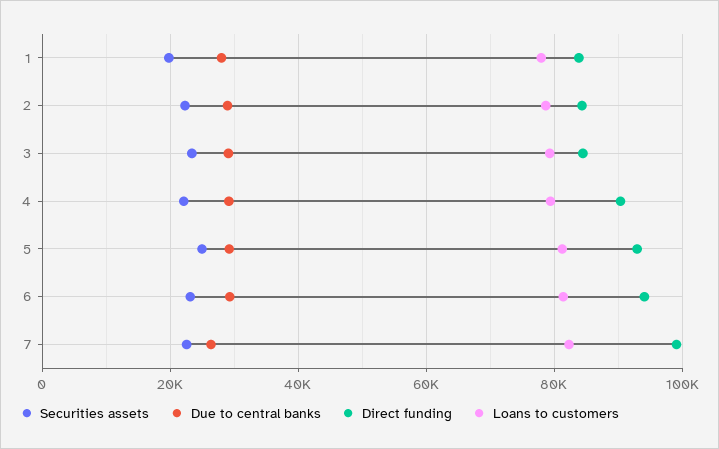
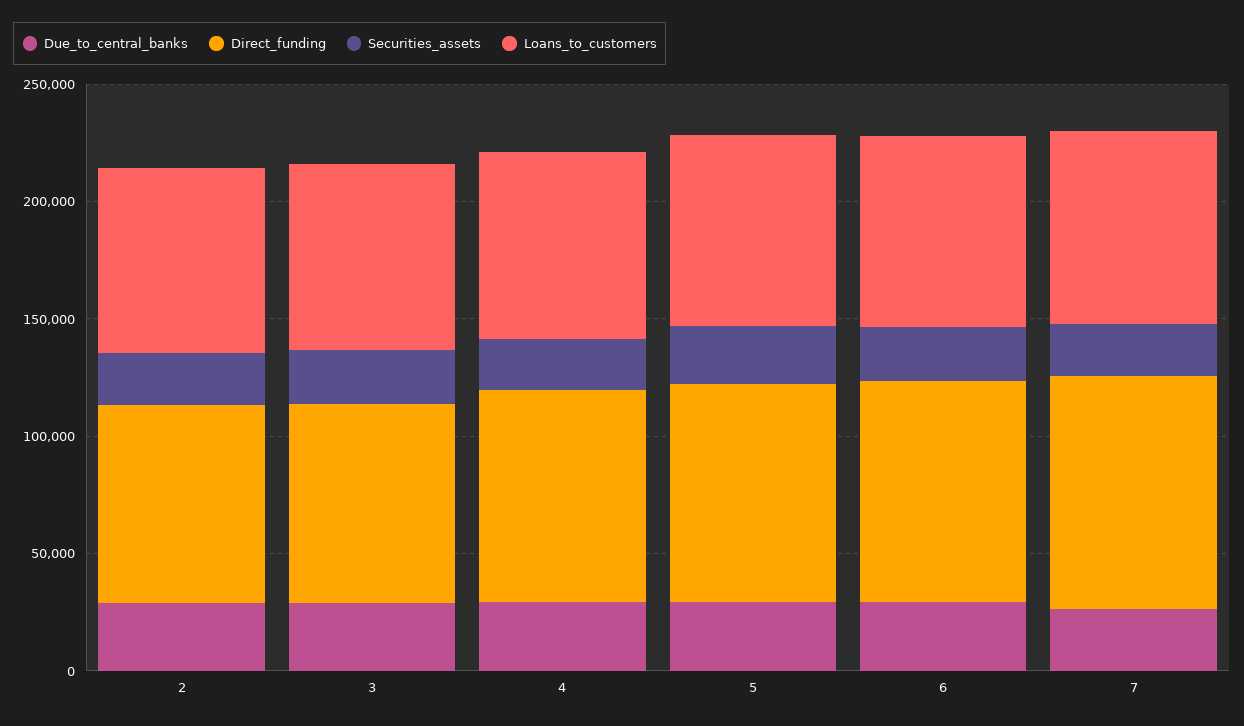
Securities assets, 1: 20000 -> none
Due to central banks, 1: 28000 -> none
Direct funding, 1: 84000 -> none
Loans to customers, 1: 78000 -> none

